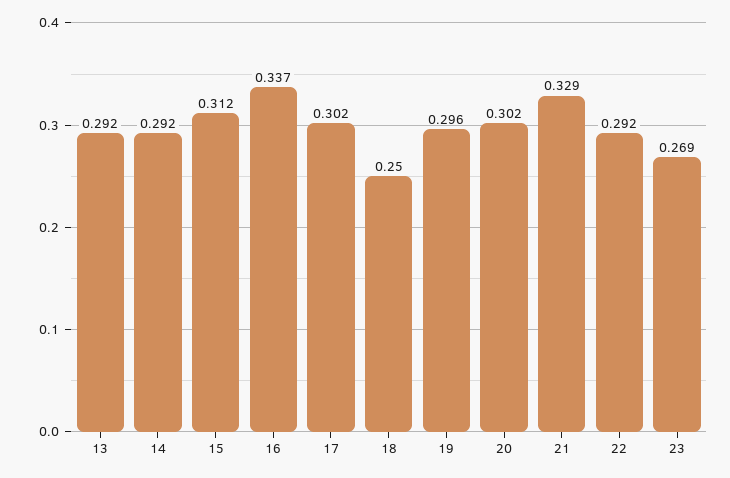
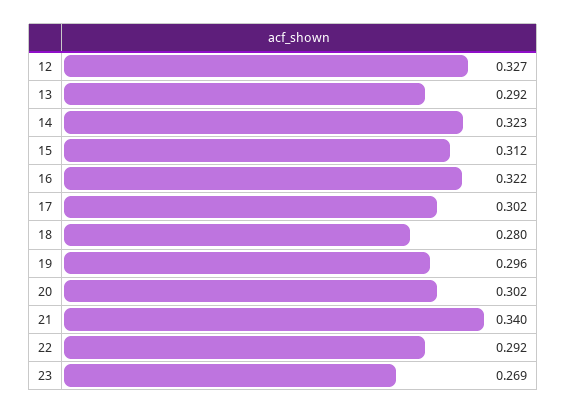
14: 0.292 -> 0.323
16: 0.337 -> 0.322
18: 0.25 -> 0.28
21: 0.329 -> 0.34
12: none -> 0.327

